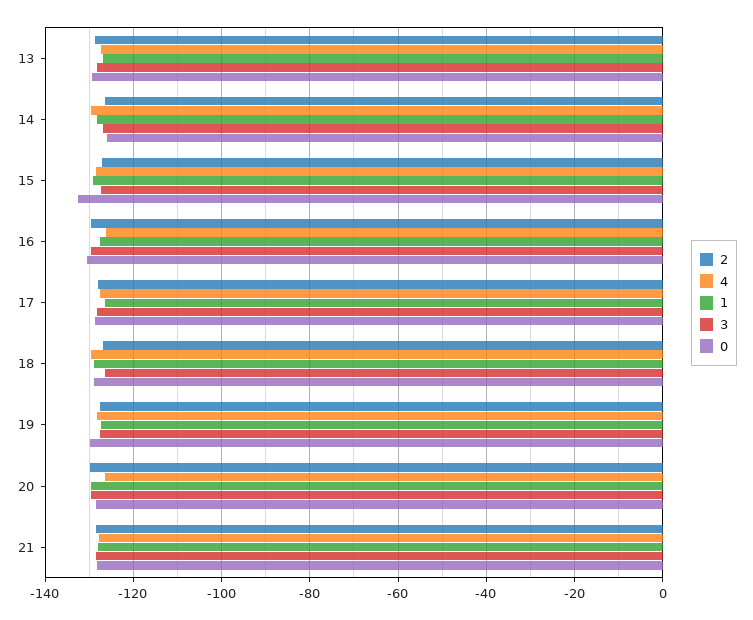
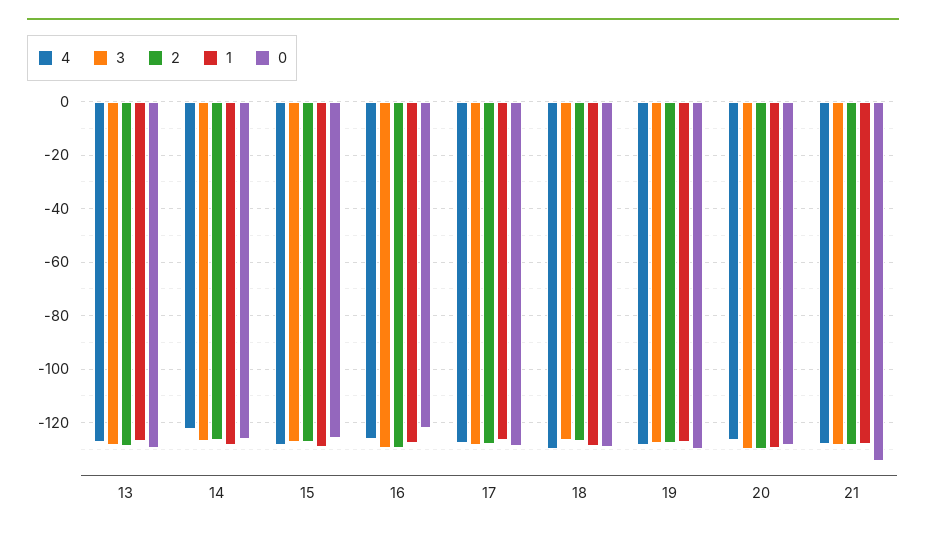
4, 14: -130 -> -122.5
0, 15: -132 -> -125
0, 16: -130 -> -122.5
0, 21: -128 -> -135

